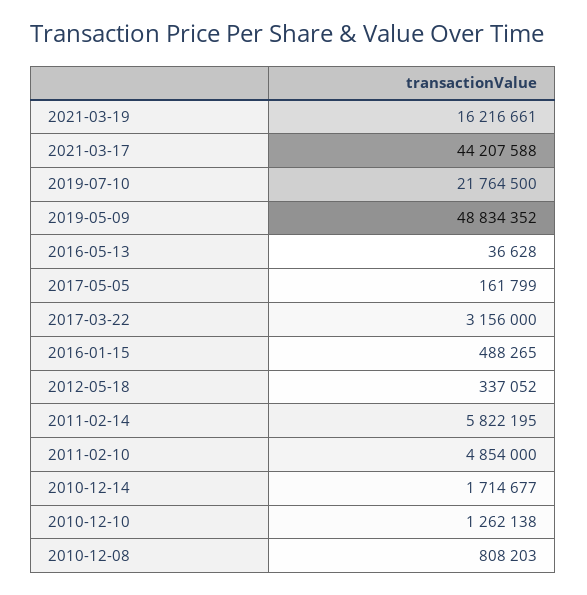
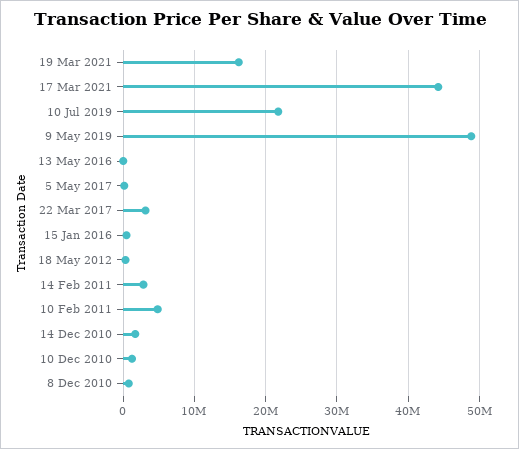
2011-02-14: 5822195 -> 3000000

